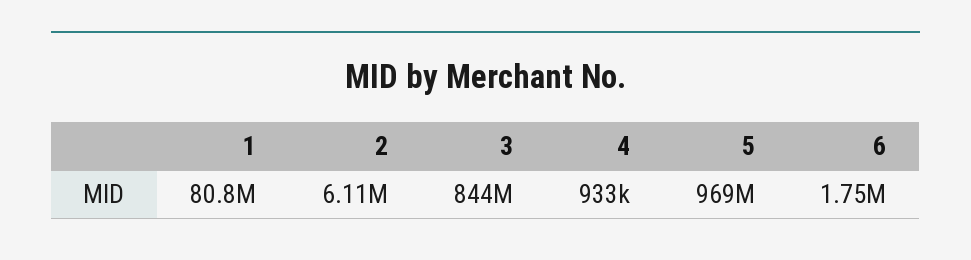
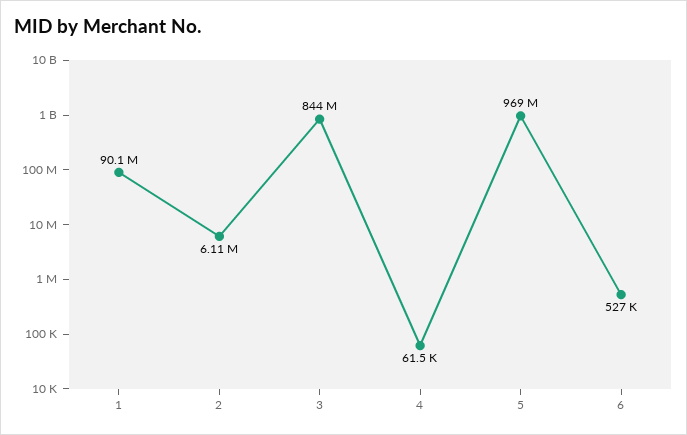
1: 80800000 -> 90100000
4: 933000 -> 61500
6: 1750000 -> 527000

